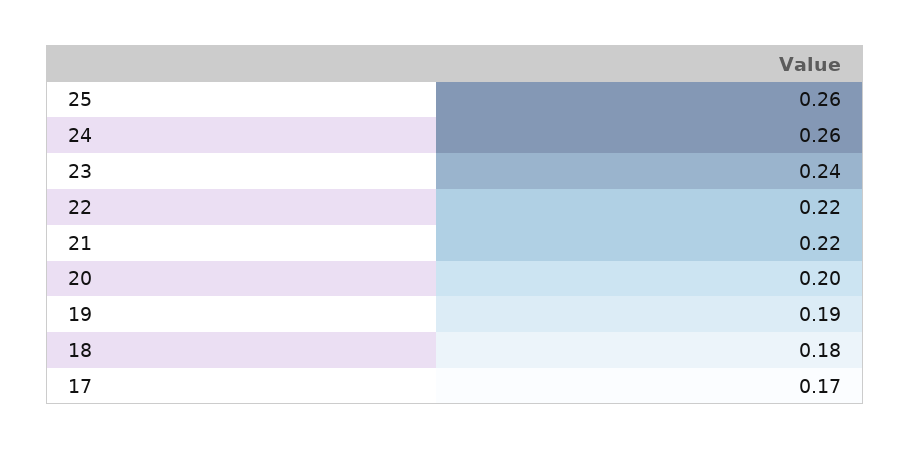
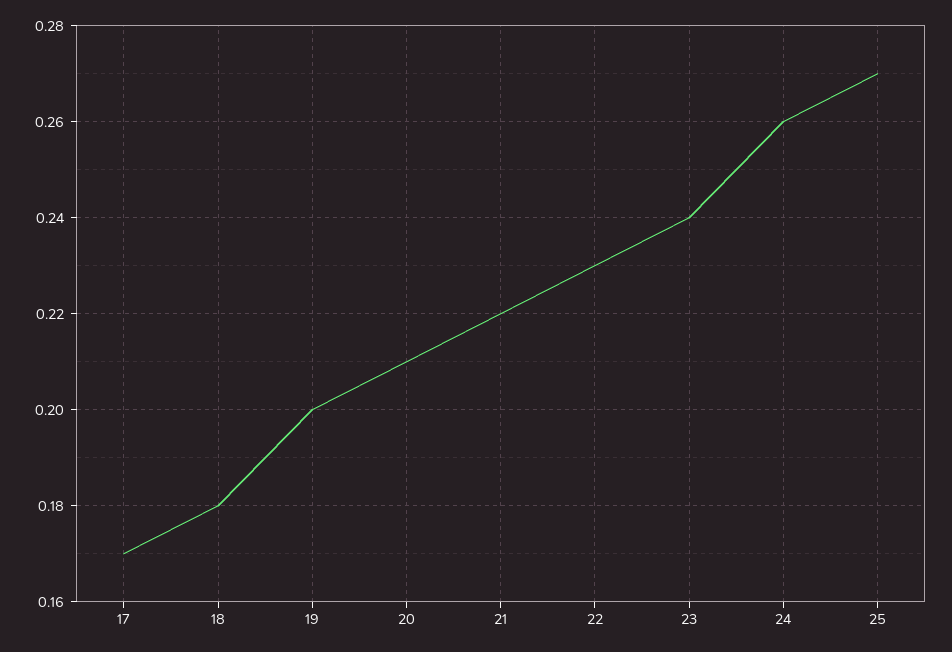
25: 0.26 -> 0.27
22: 0.22 -> 0.23
20: 0.2 -> 0.21
19: 0.19 -> 0.2

